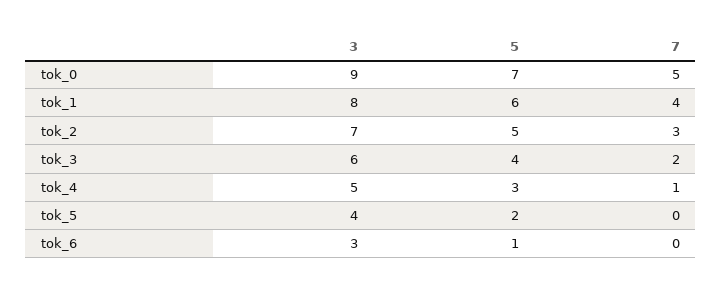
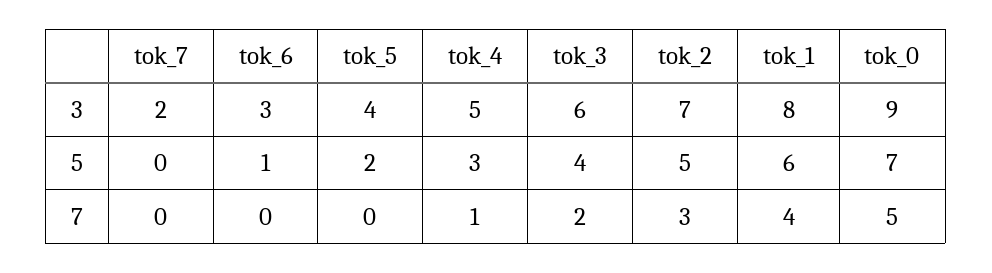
3, tok_7: none -> 2
5, tok_7: none -> 0
7, tok_7: none -> 0

